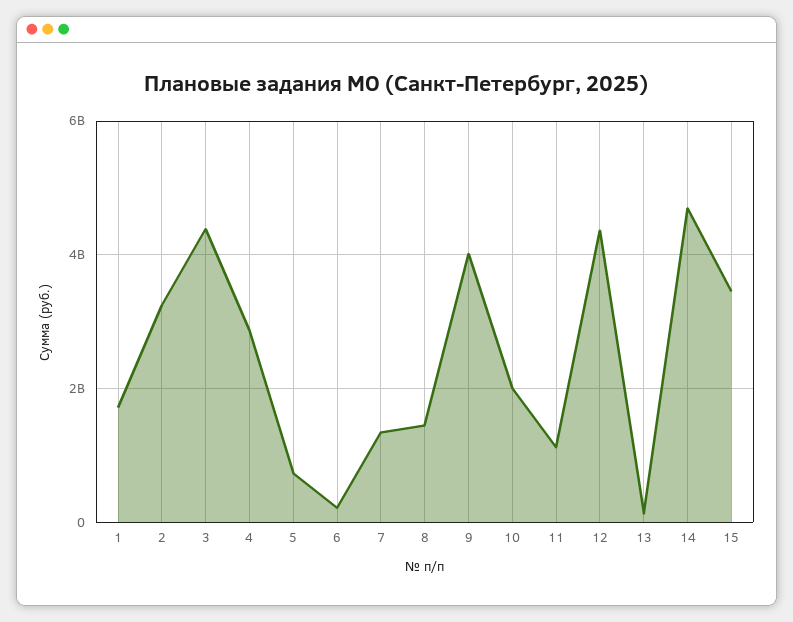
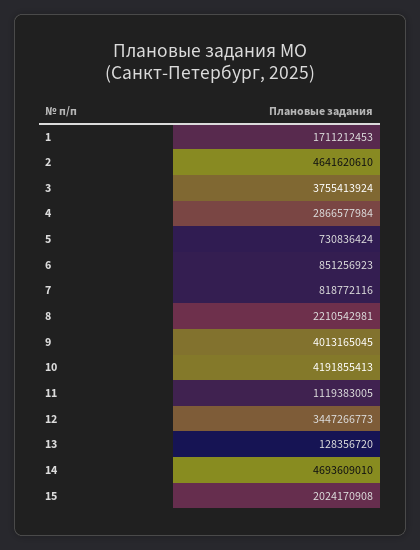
2: 3200000000 -> 4641620610
3: 4400000000 -> 3755413924
6: 200000000 -> 851256923
7: 1400000000 -> 818772116
8: 1400000000 -> 2210542981
10: 2000000000 -> 4191855413
12: 4400000000 -> 3447266773
15: 3400000000 -> 2024170908

